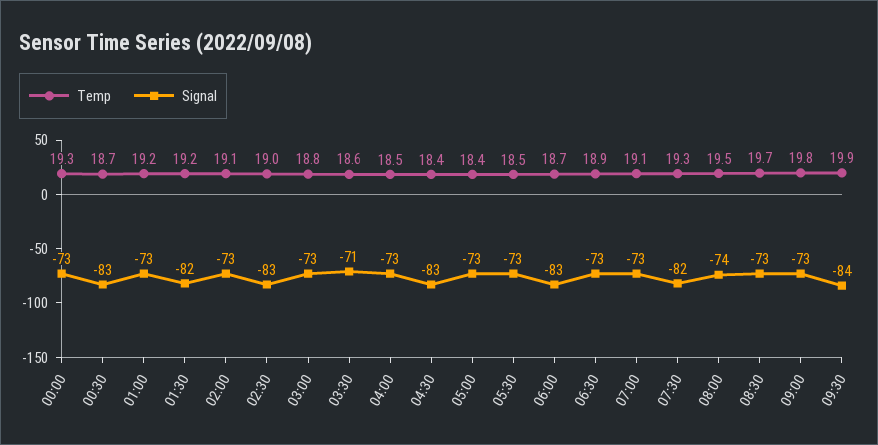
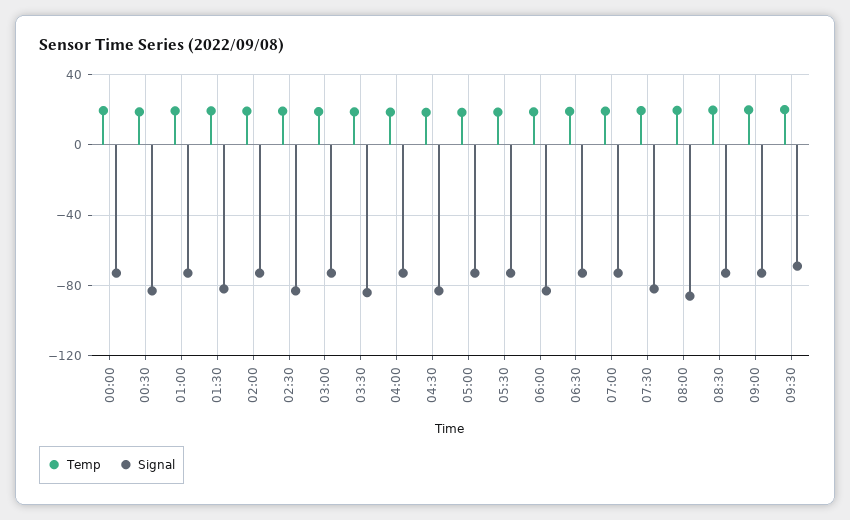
Signal, 03:30: -71 -> -85
Signal, 08:00: -74 -> -85
Signal, 09:30: -84 -> -70

